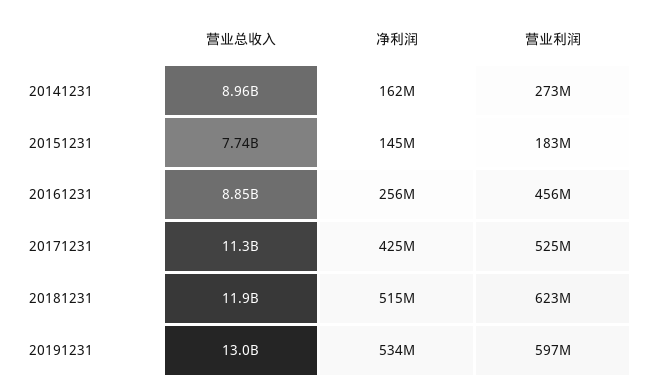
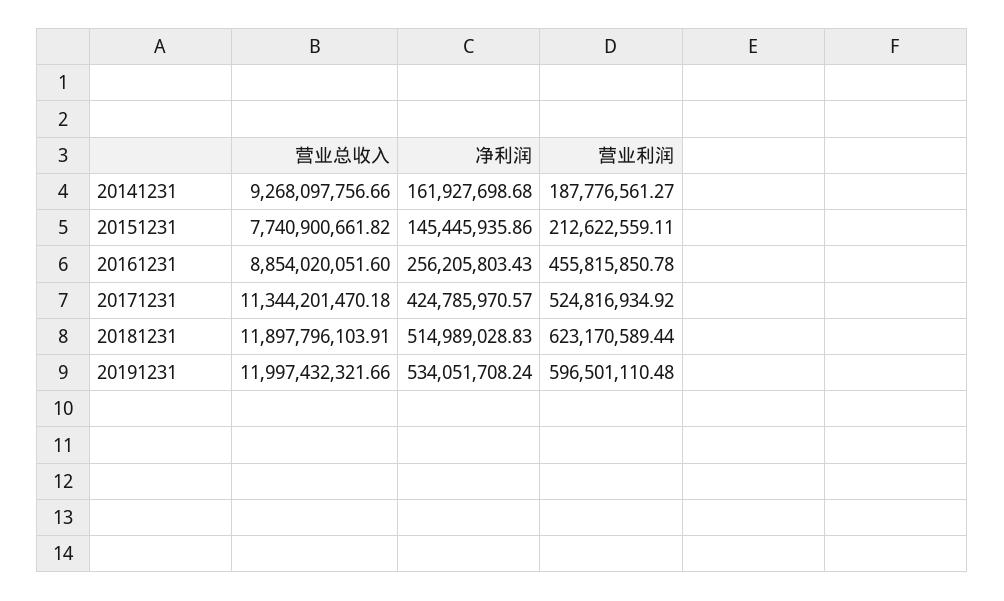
营业总收入, 20141231: 8960000000 -> 9268097756.66
营业利润, 20141231: 273000000 -> 187776561.27
营业利润, 20151231: 183000000 -> 212622559.11
营业总收入, 20191231: 13000000000 -> 11997432321.66

